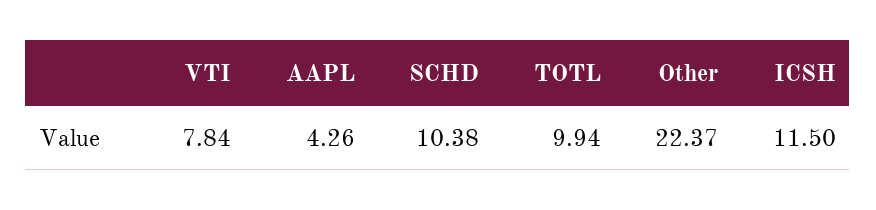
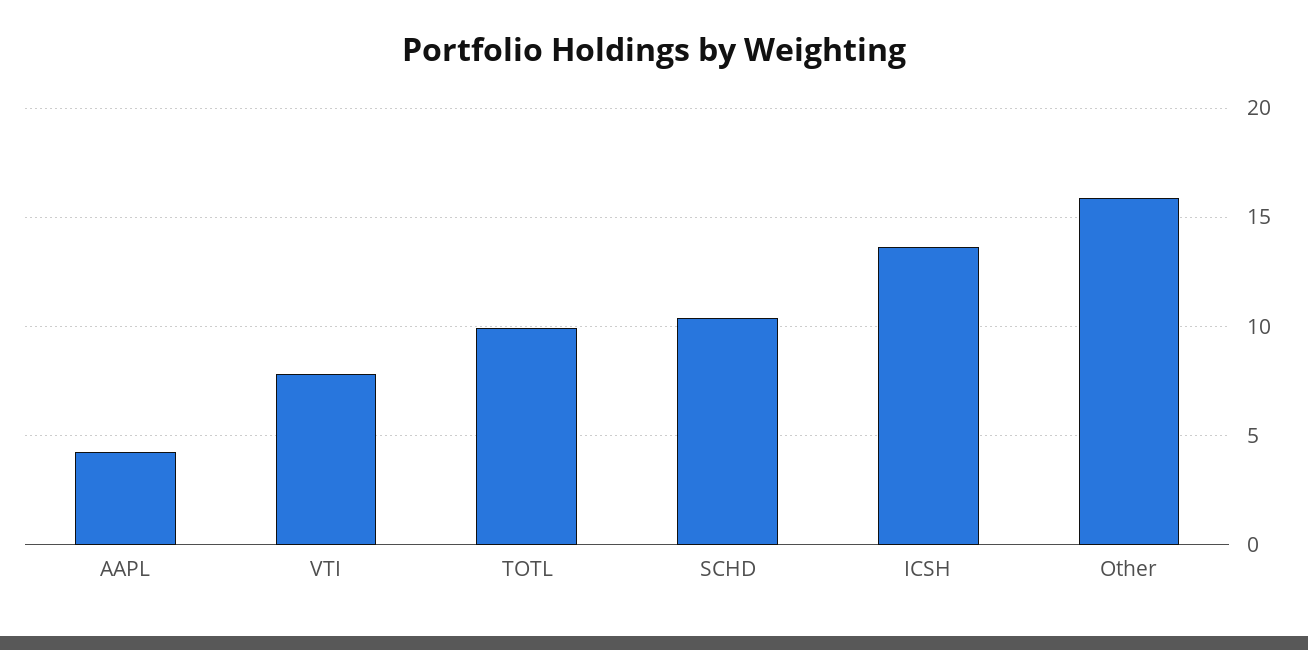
Other: 22.37 -> 16
ICSH: 11.5 -> 13.5

